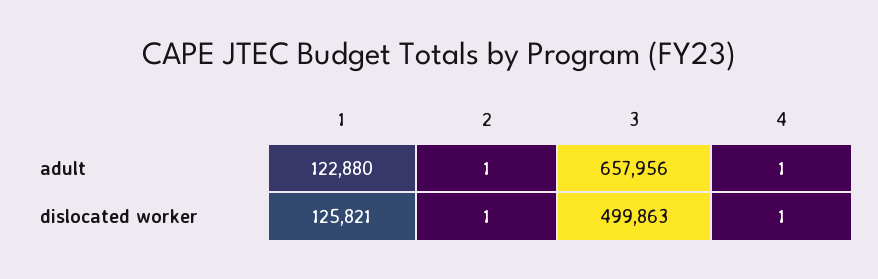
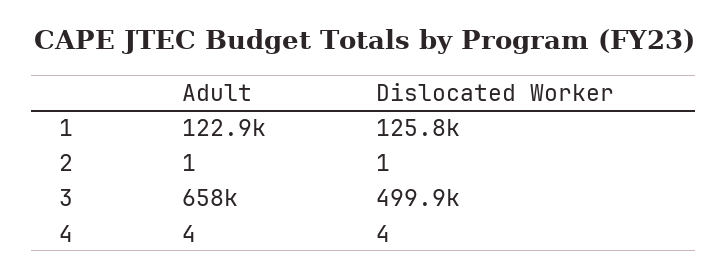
4, adult: 1 -> 4
4, dislocated worker: 1 -> 4

